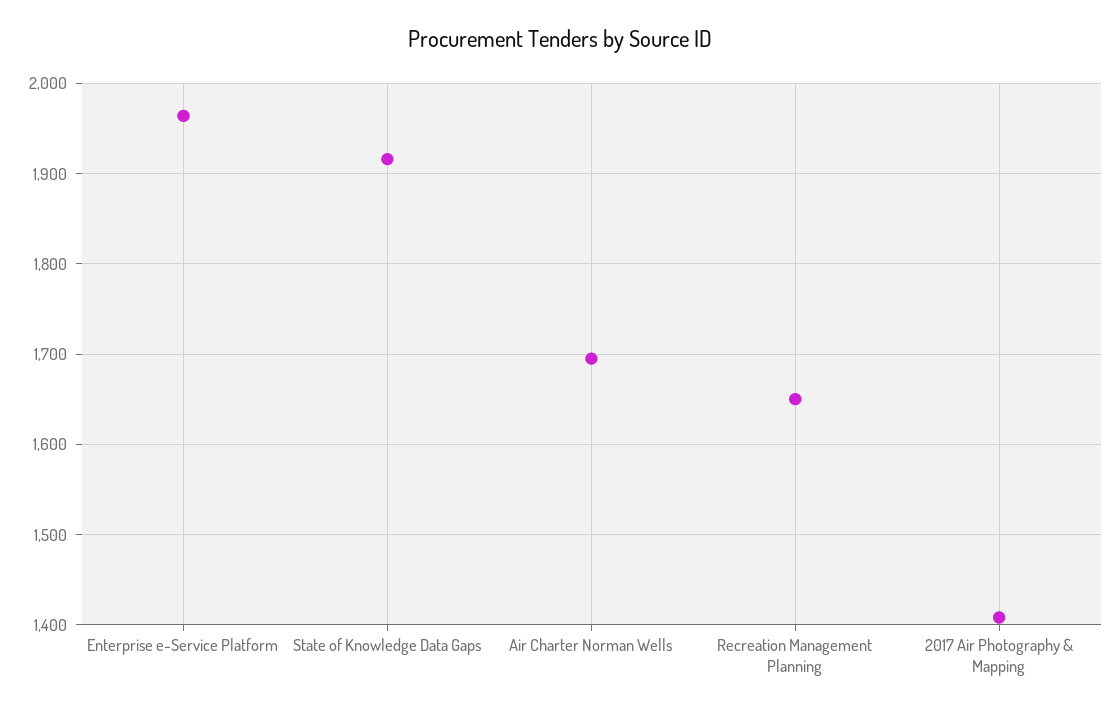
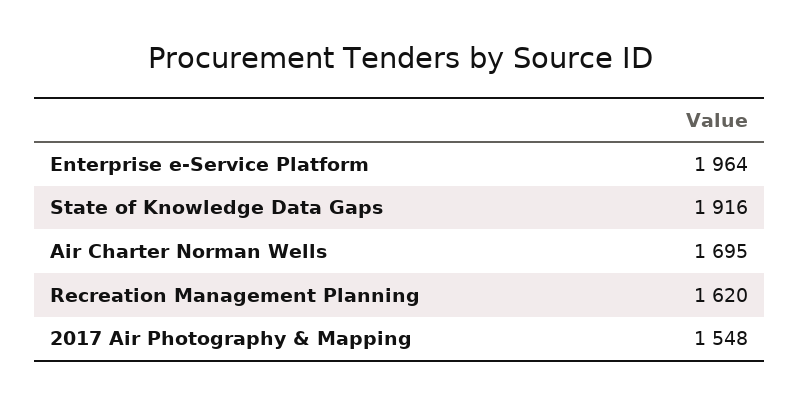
Recreation Management Planning: 1650 -> 1620
2017 Air Photography & Mapping: 1410 -> 1548

